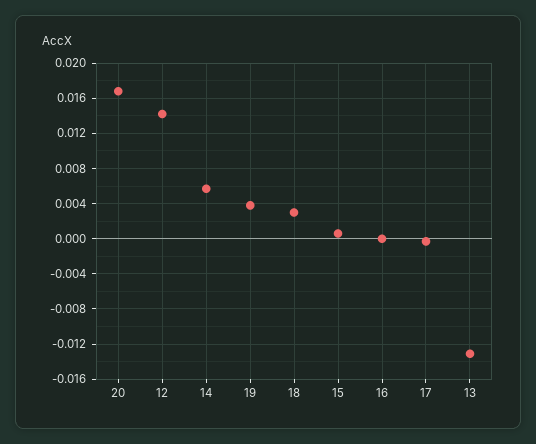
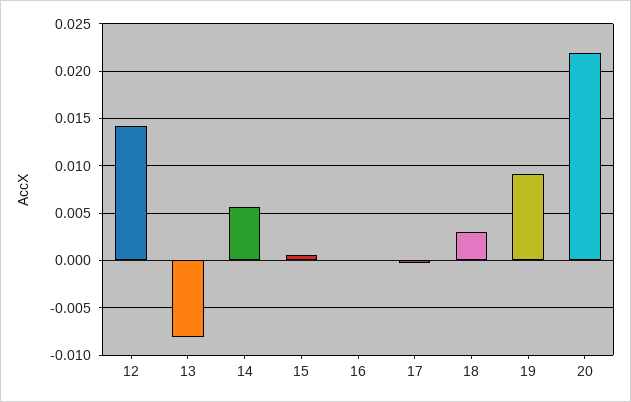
20: 0.017 -> 0.022
19: 0.004 -> 0.009
13: -0.013 -> -0.008

